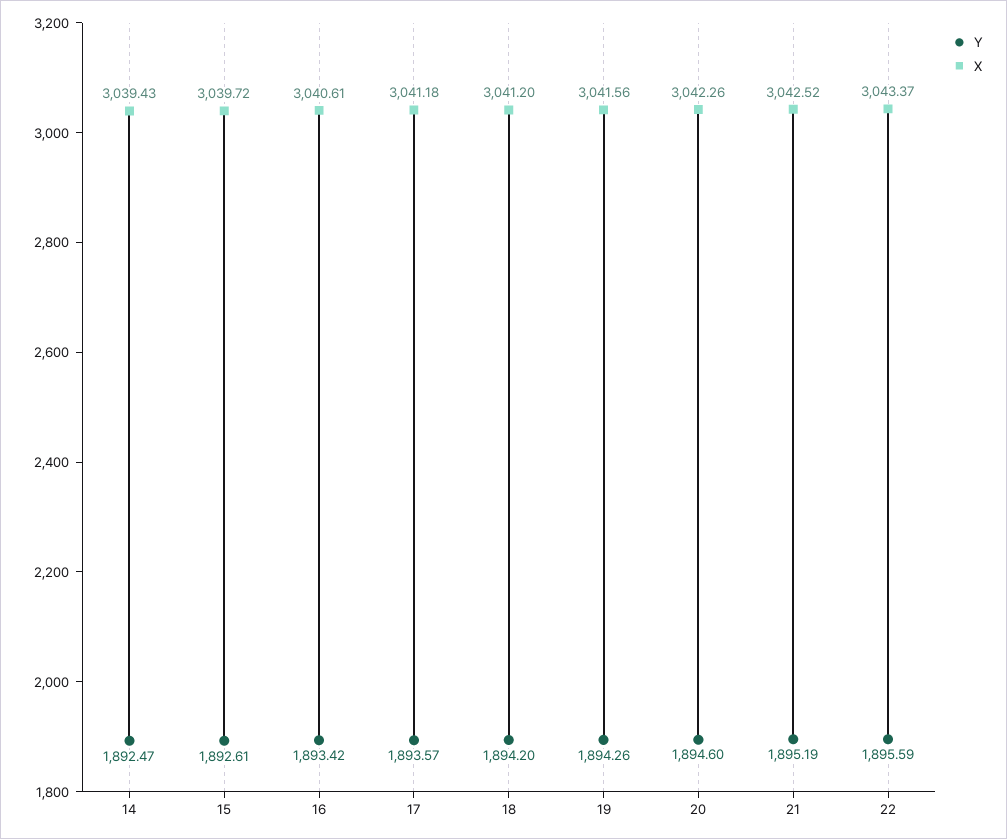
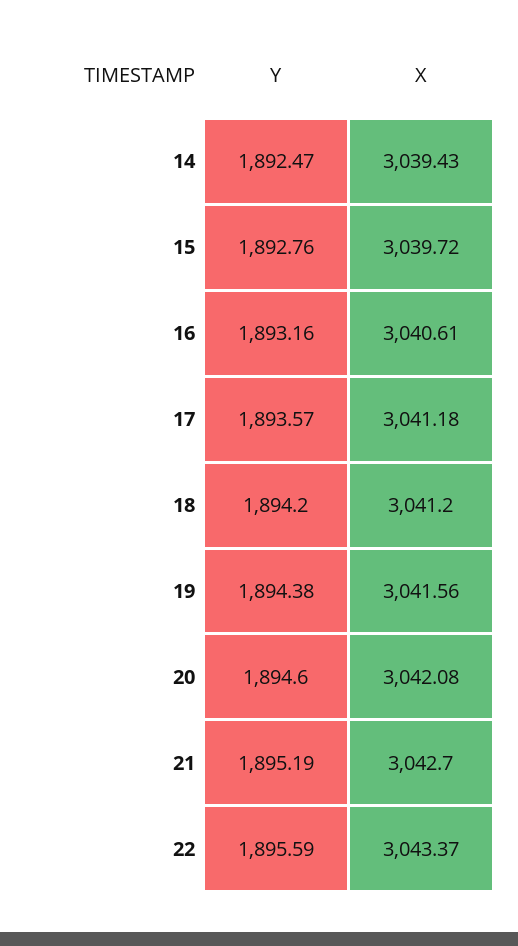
Y, 15: 1892.61 -> 1892.76
Y, 16: 1893.42 -> 1893.16
Y, 19: 1894.26 -> 1894.38
X, 20: 3042.26 -> 3042.08
X, 21: 3042.52 -> 3042.7

